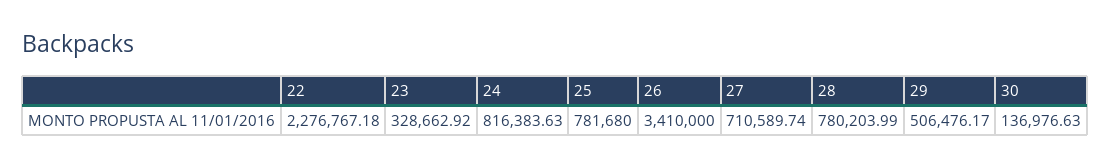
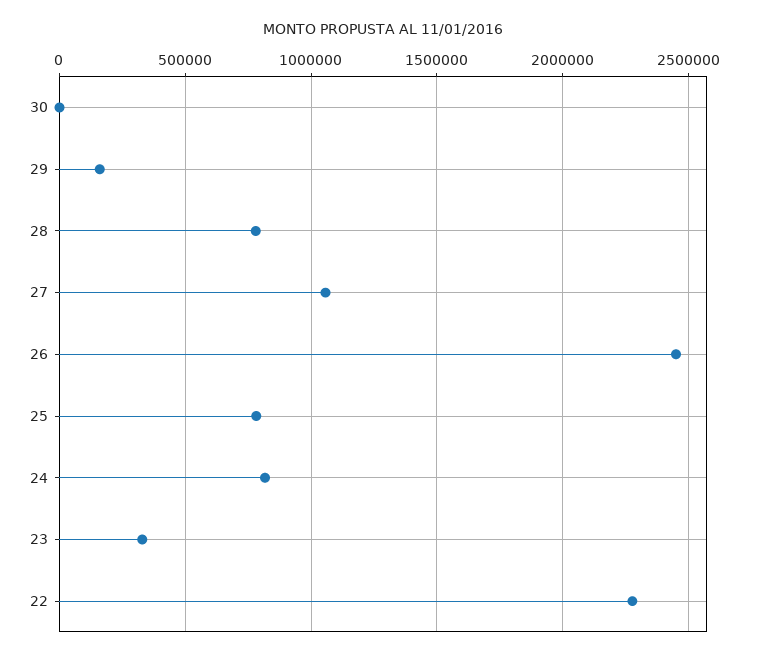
26: 3410000 -> 2450000
27: 710589.74 -> 1050000
29: 506476.17 -> 150000
30: 136976.63 -> 0

